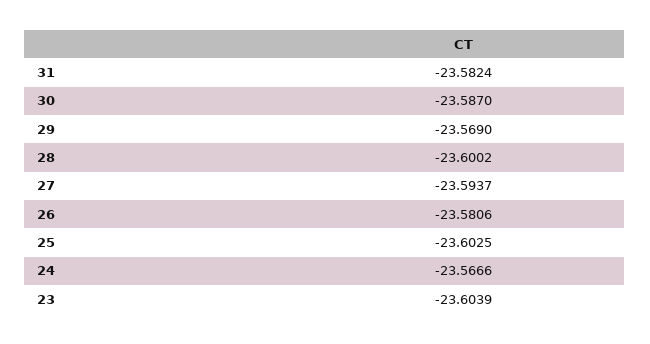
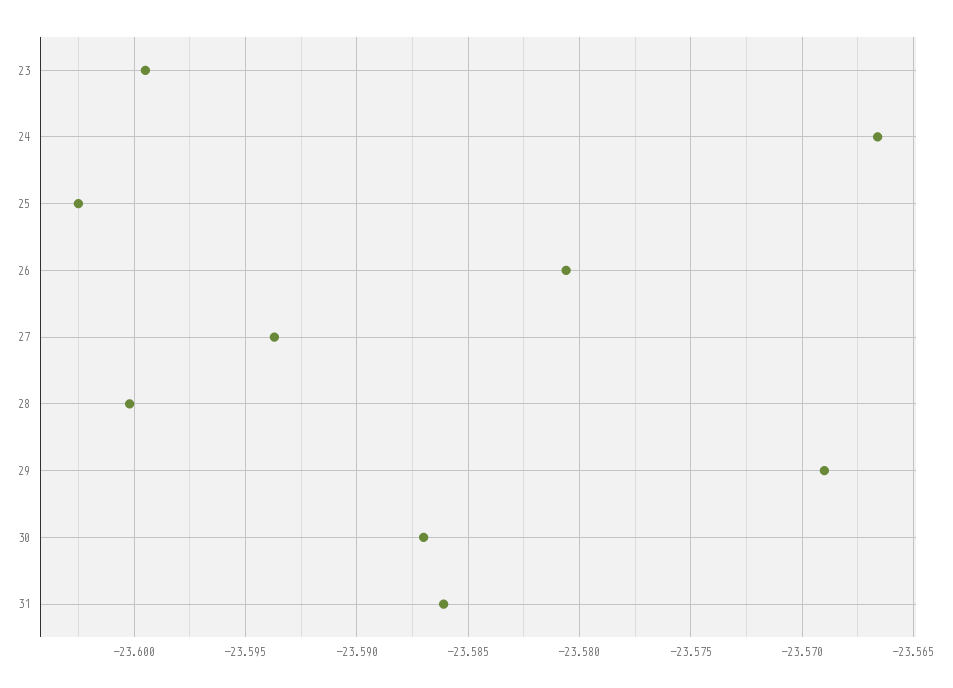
31: -23.5824 -> -23.586
23: -23.6039 -> -23.5995

